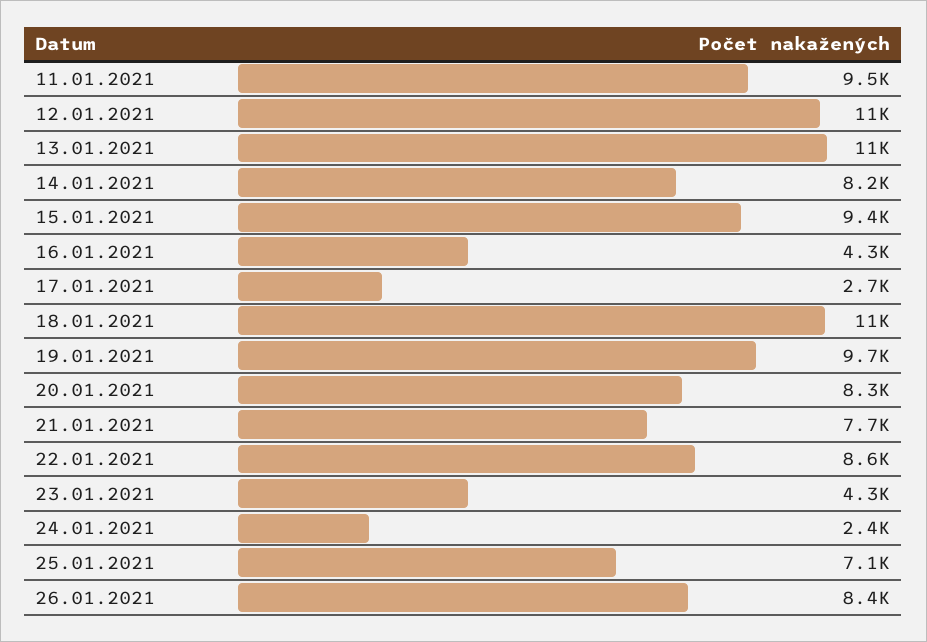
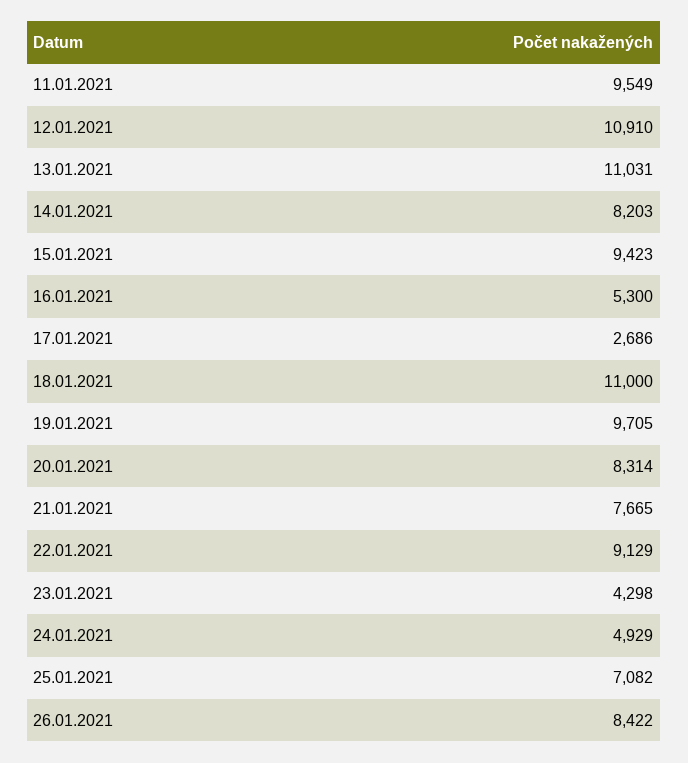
16.01.2021: 4300 -> 5300
22.01.2021: 8600 -> 9129
24.01.2021: 2400 -> 4929

